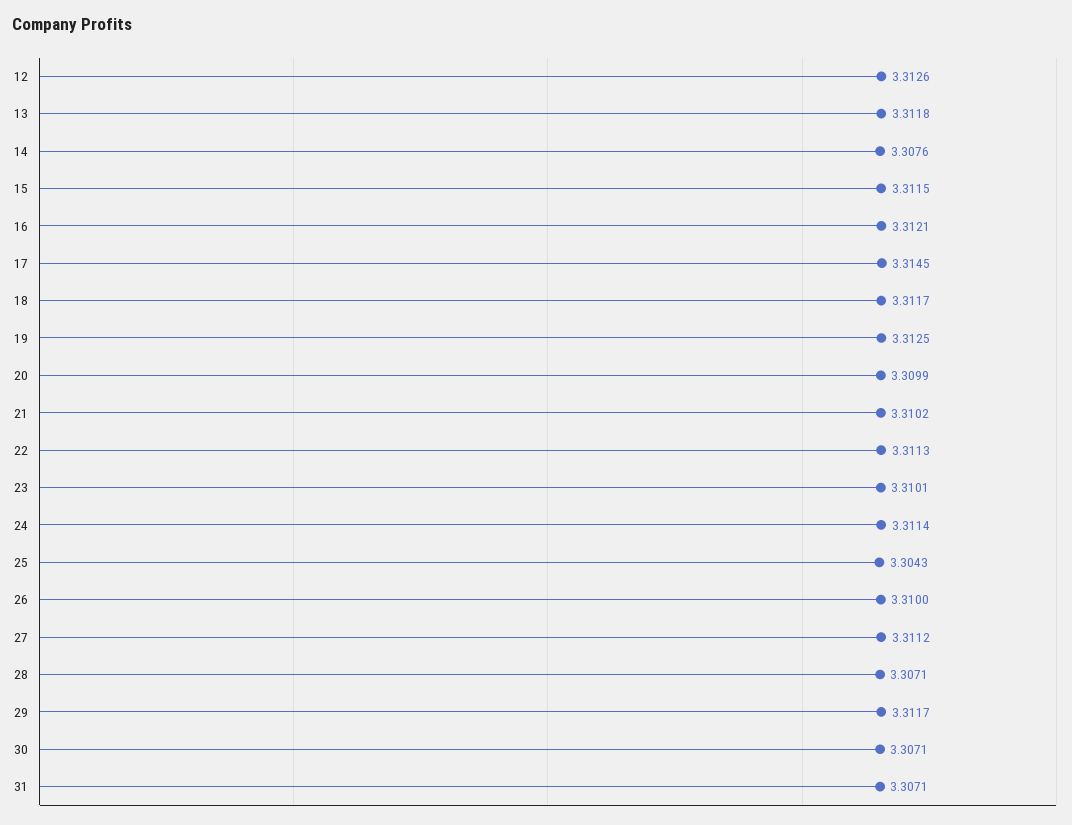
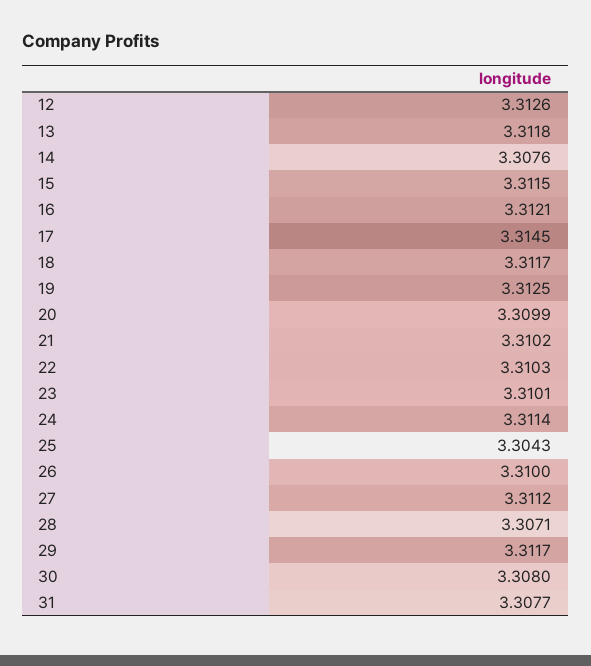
22: 3.3113 -> 3.3103
30: 3.3071 -> 3.308
31: 3.3071 -> 3.3077

